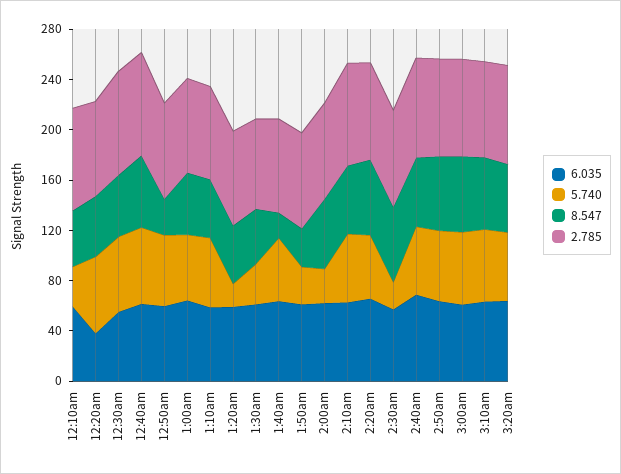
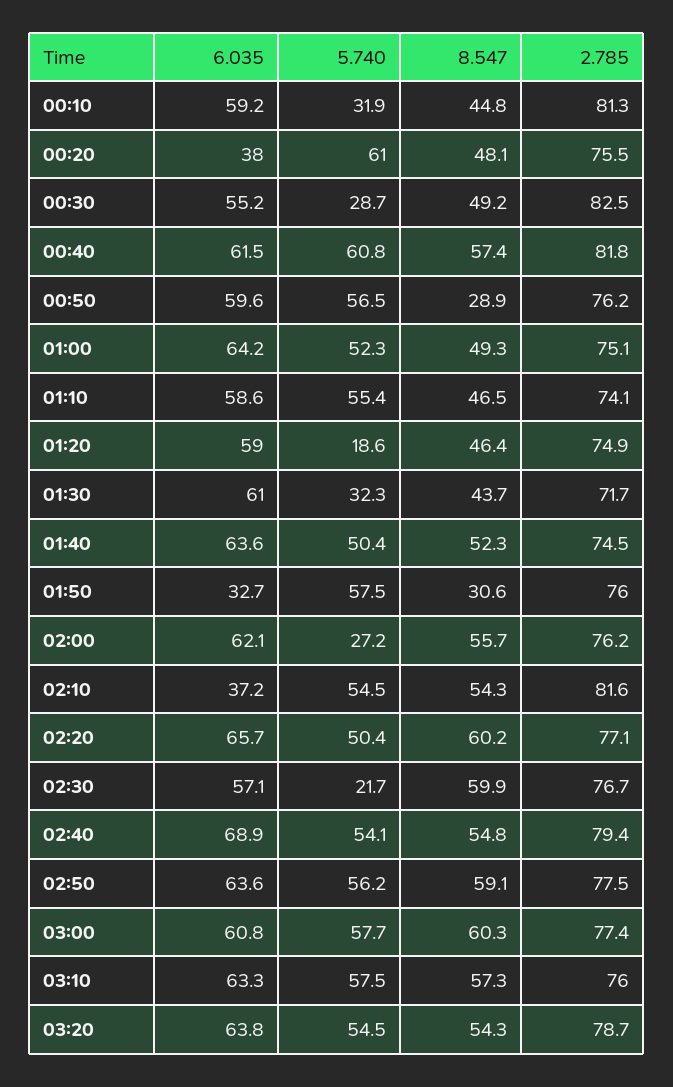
5.740, 12:30am: 60 -> 28.7
8.547, 1:40am: 20 -> 52.3
6.035, 1:50am: 60 -> 32.7
5.740, 1:50am: 30 -> 57.5
6.035, 2:10am: 60 -> 37.2

